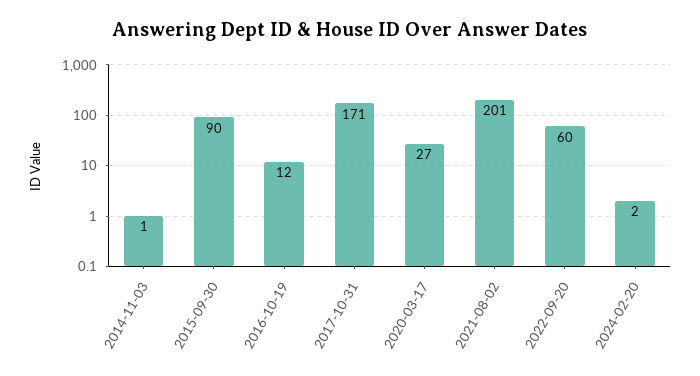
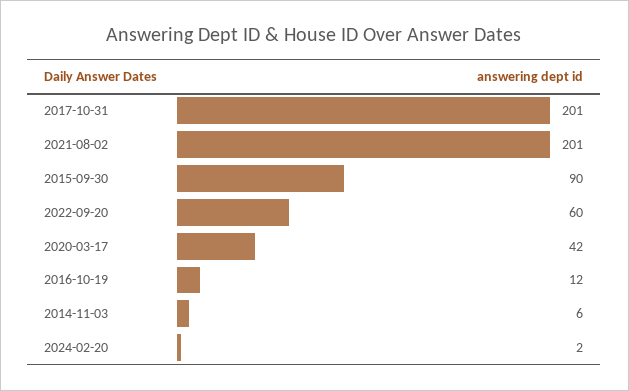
2014-11-03: 1 -> 6
2017-10-31: 171 -> 201
2020-03-17: 27 -> 42

